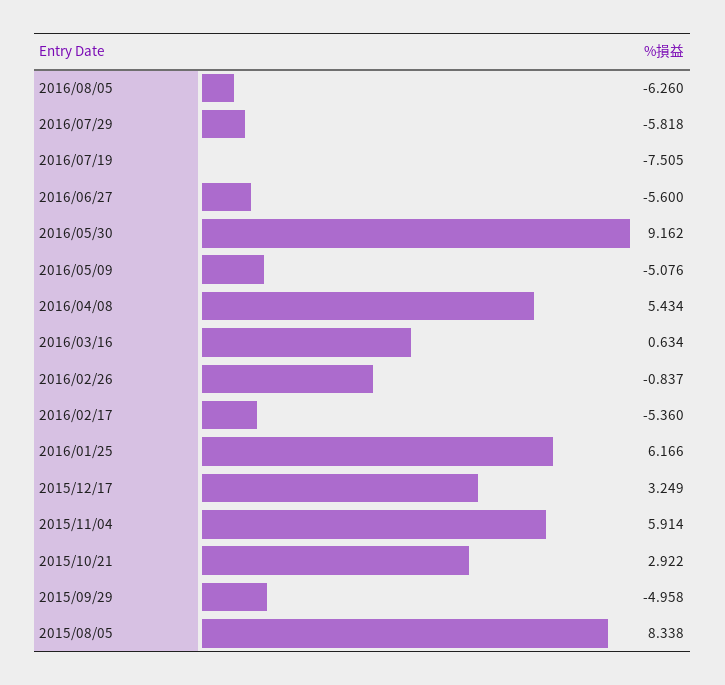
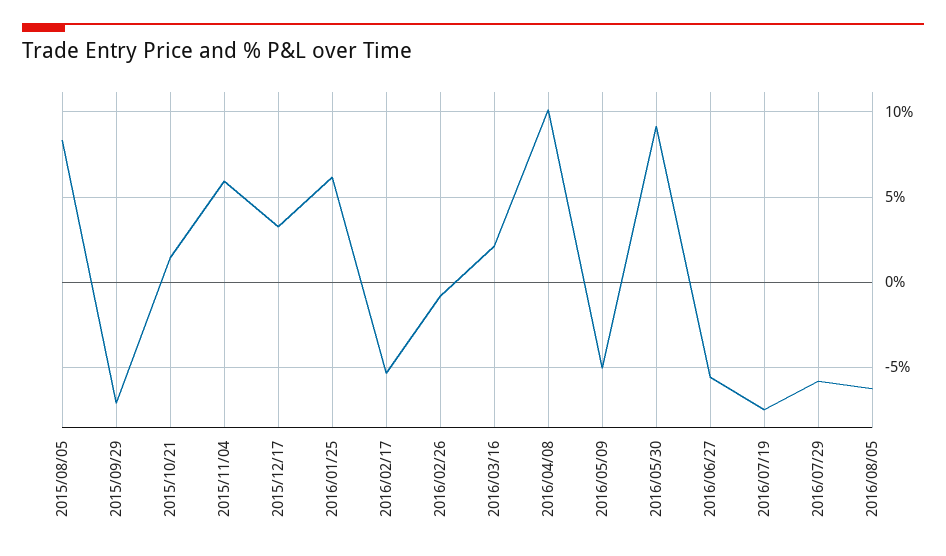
2016/04/08: 5.434 -> 10
2016/03/16: 0.634 -> 2
2015/10/21: 2.922 -> 1.5
2015/09/29: -4.958 -> -7

